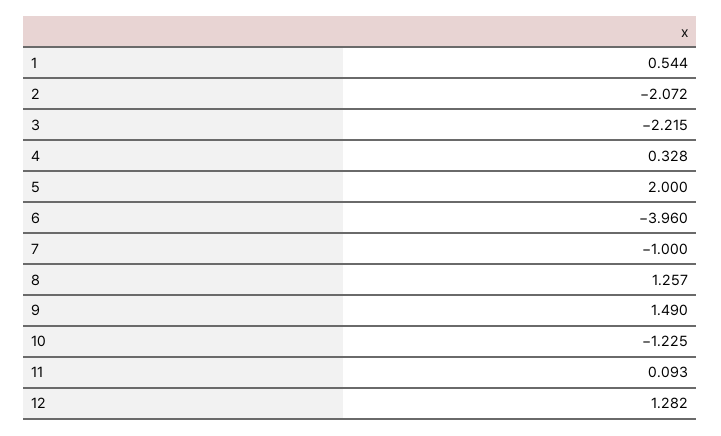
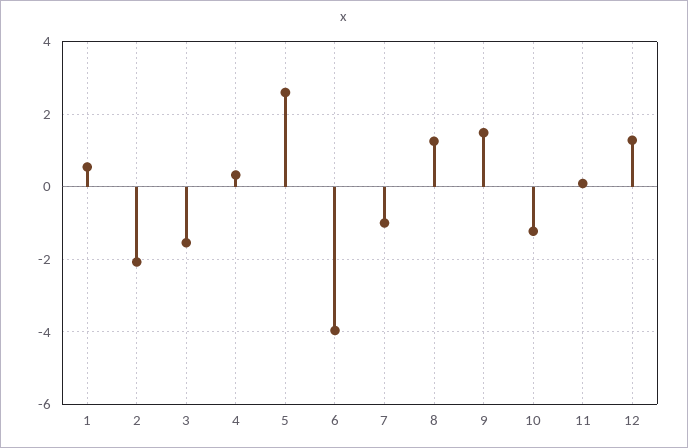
3: -2.215 -> -1.6
5: 2 -> 2.6

